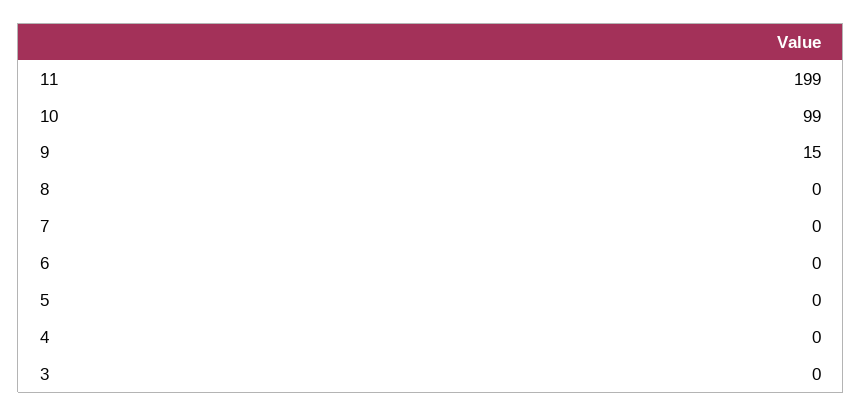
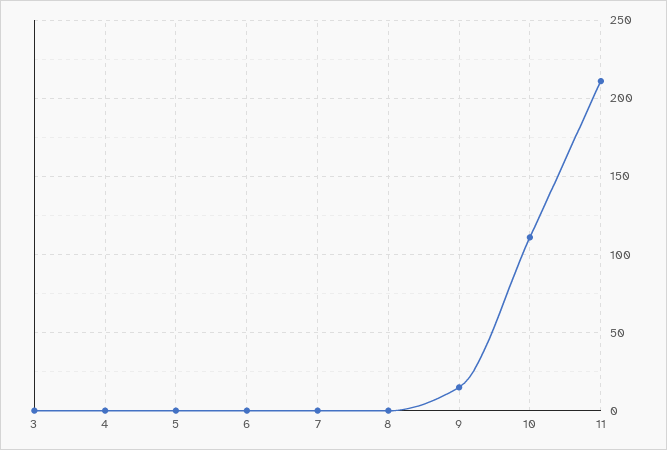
11: 199 -> 210
10: 99 -> 110

